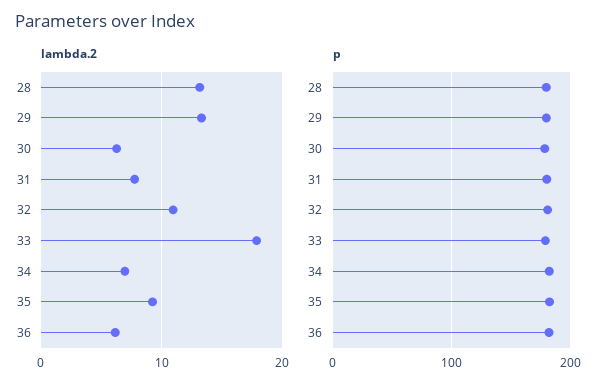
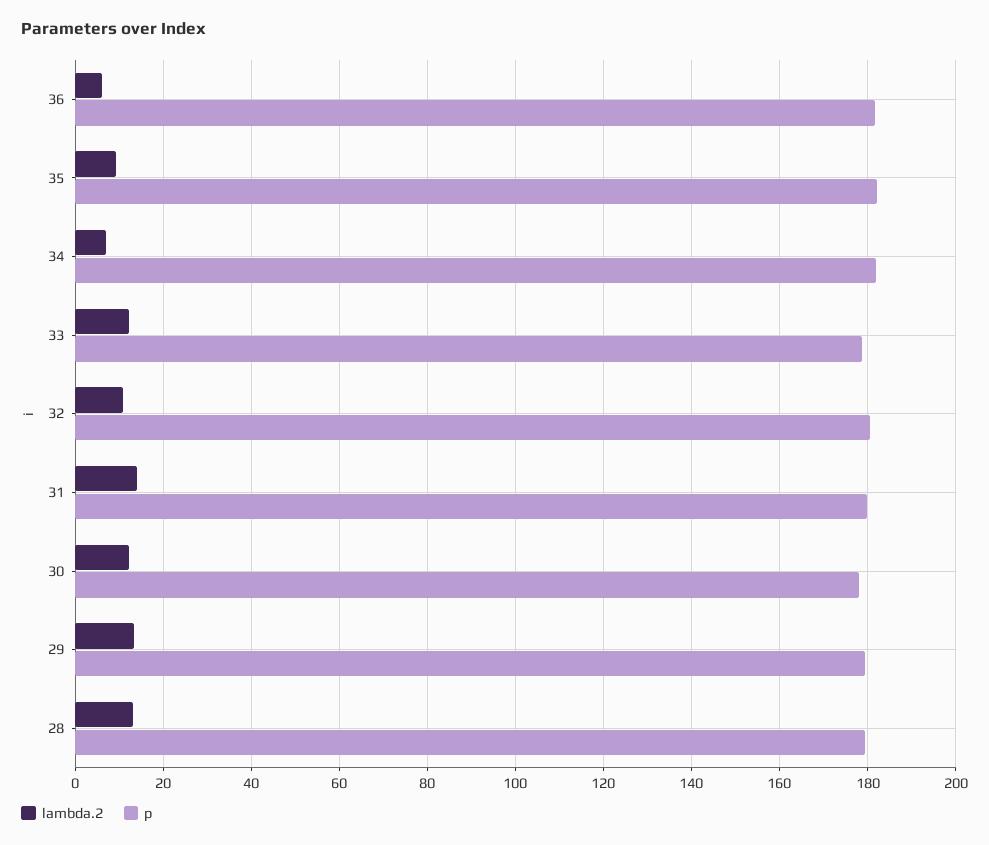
lambda.2, 30: 6 -> 12
lambda.2, 31: 8 -> 14
lambda.2, 33: 18 -> 12

